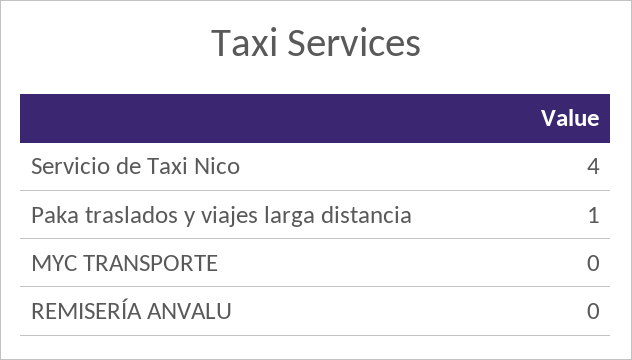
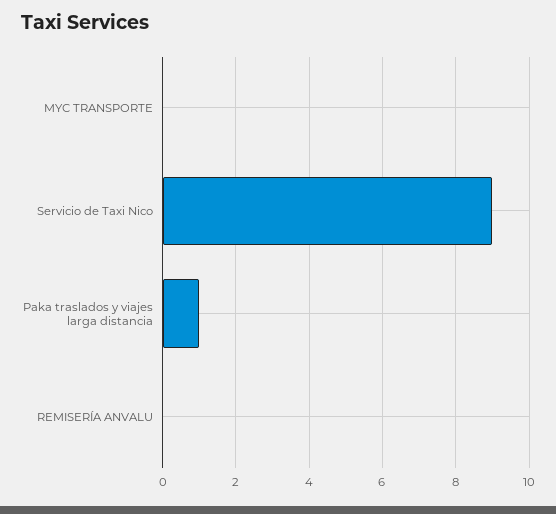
Servicio de Taxi Nico: 4 -> 9

